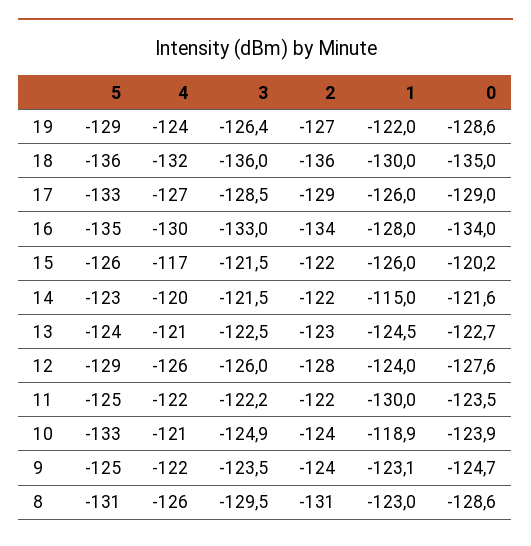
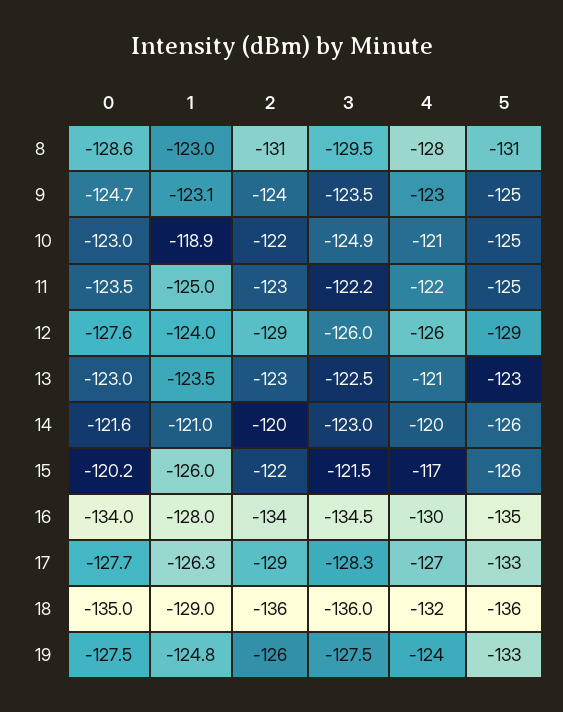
5, 19: -129 -> -133
3, 19: -126.4 -> -127.5
2, 19: -127 -> -126
1, 19: -122 -> -124.8
0, 19: -128.6 -> -127.5
1, 18: -130 -> -129
3, 17: -128.5 -> -128.3
1, 17: -126 -> -126.3
0, 17: -129 -> -127.7
3, 16: -133 -> -134.5
5, 14: -123 -> -126
3, 14: -121.5 -> -123
2, 14: -122 -> -120
1, 14: -115 -> -121
5, 13: -124 -> -123
1, 13: -124.5 -> -123.5
0, 13: -122.7 -> -123
2, 12: -128 -> -129
2, 11: -122 -> -123
1, 11: -130 -> -125
5, 10: -133 -> -125
2, 10: -124 -> -122
0, 10: -123.9 -> -123
4, 9: -122 -> -123
4, 8: -126 -> -128

